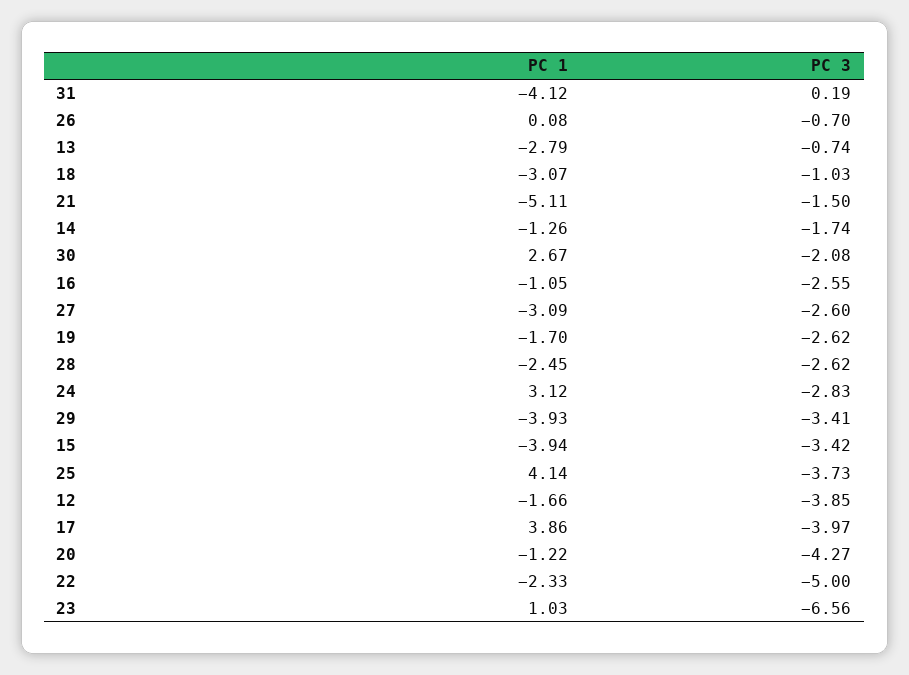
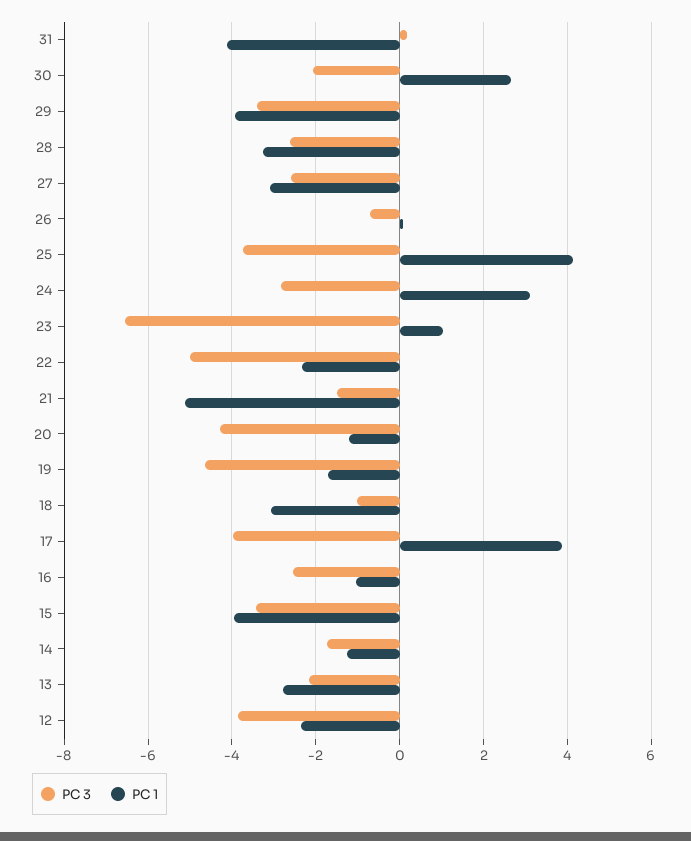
PC 3, 13: -0.74 -> -2.2
PC 3, 19: -2.62 -> -4.6
PC 1, 28: -2.45 -> -3.2
PC 1, 12: -1.66 -> -2.4

